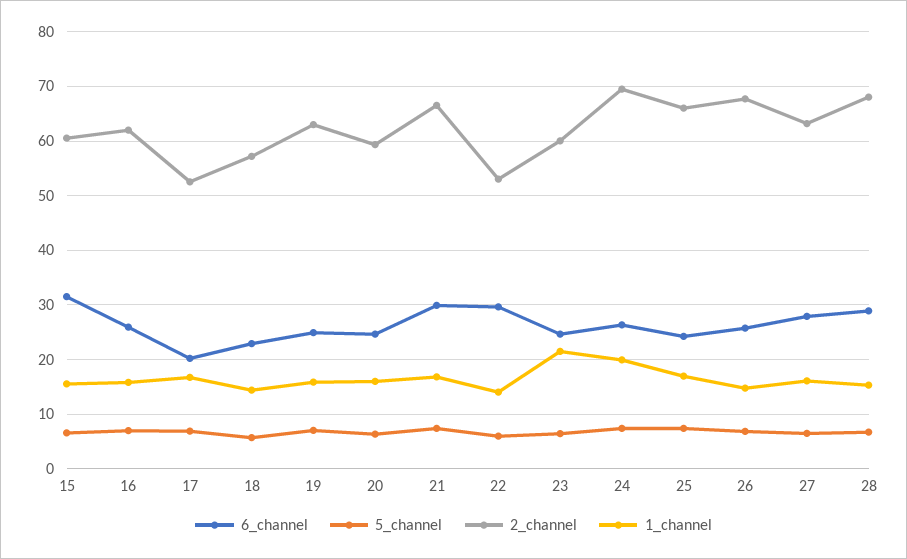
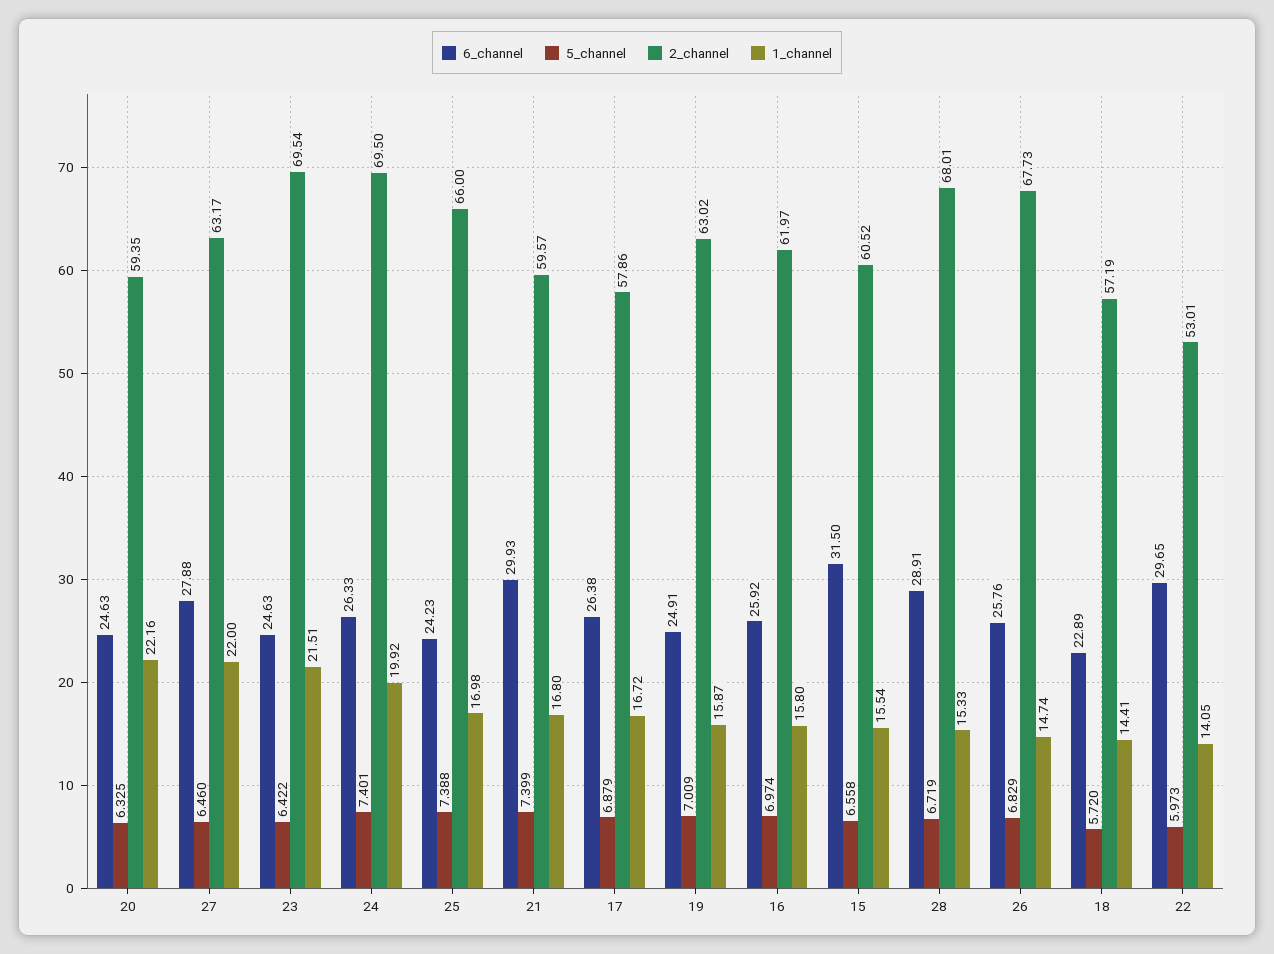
6_channel, 17: 20 -> 26.38
2_channel, 17: 52 -> 57.86
1_channel, 20: 16 -> 22.16
2_channel, 21: 66 -> 59.57
2_channel, 23: 60 -> 69.54
1_channel, 27: 16 -> 22

